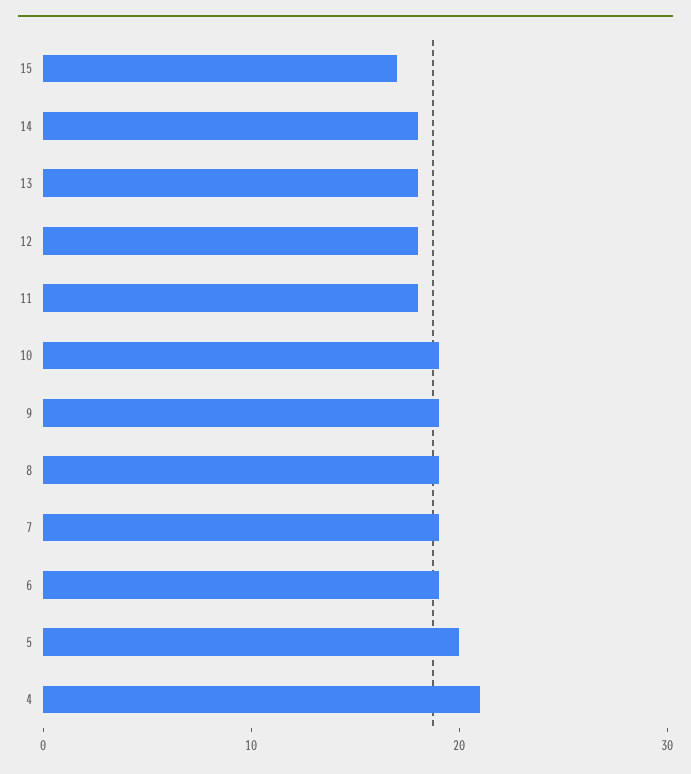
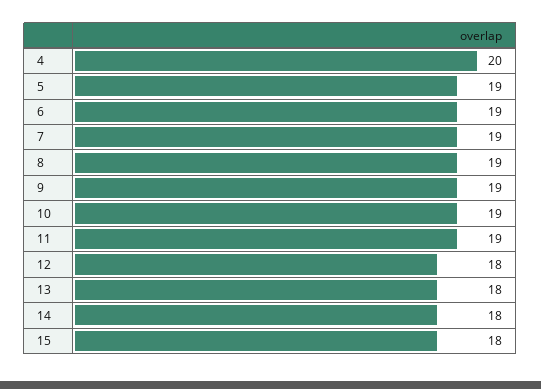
15: 17 -> 18
11: 18 -> 19
5: 20 -> 19
4: 21 -> 20

